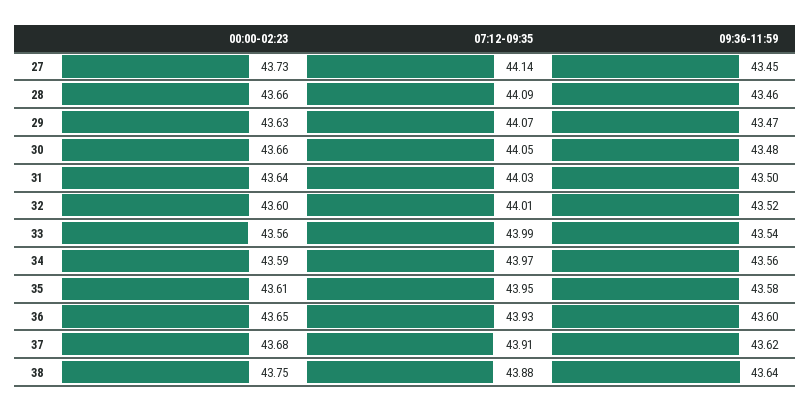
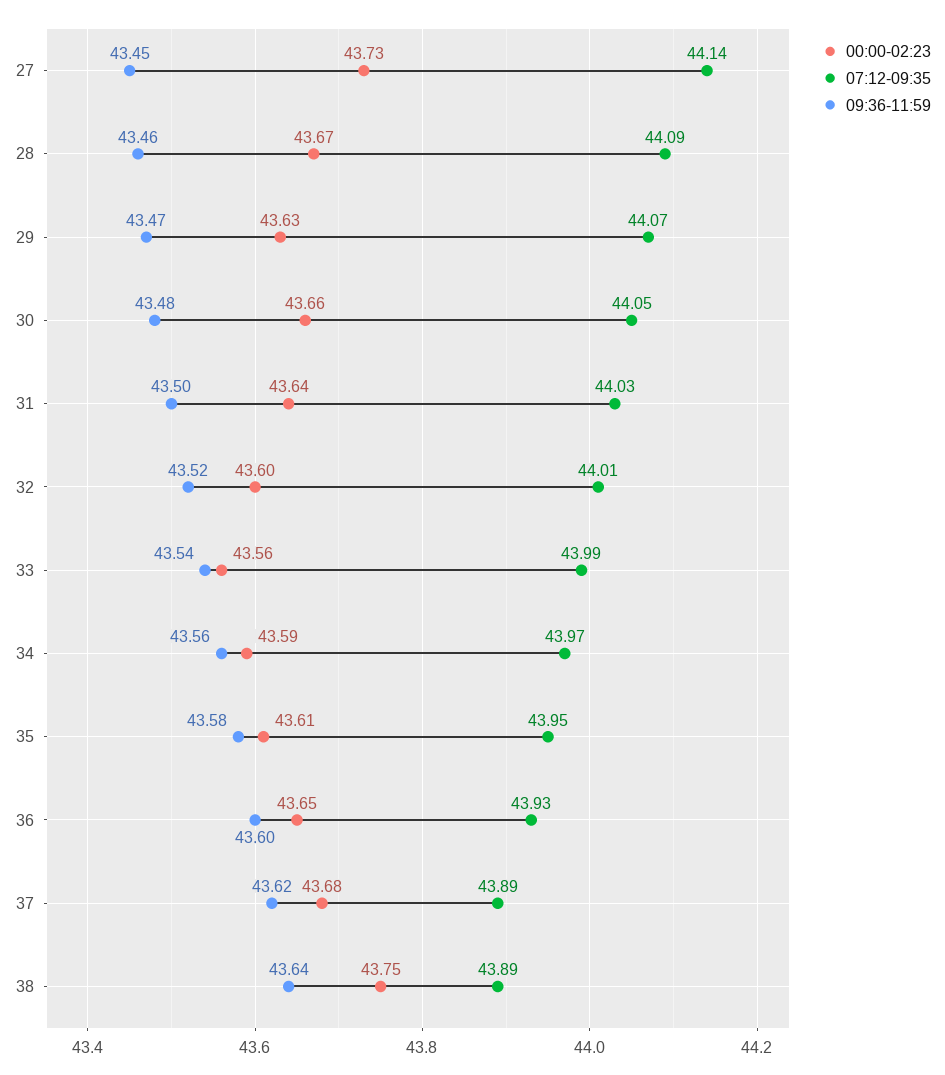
00:00-02:23, 28: 43.66 -> 43.67
07:12-09:35, 37: 43.91 -> 43.89
07:12-09:35, 38: 43.88 -> 43.89

